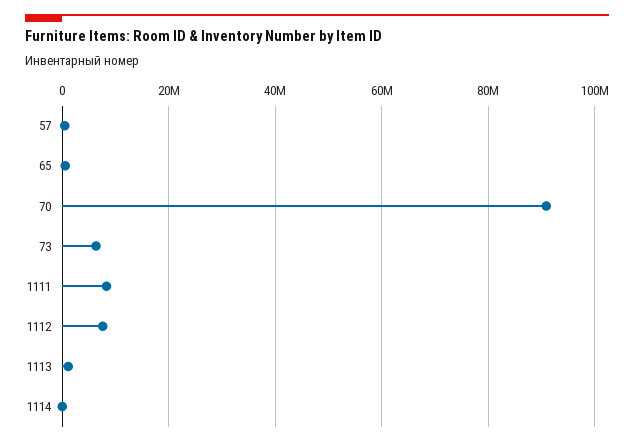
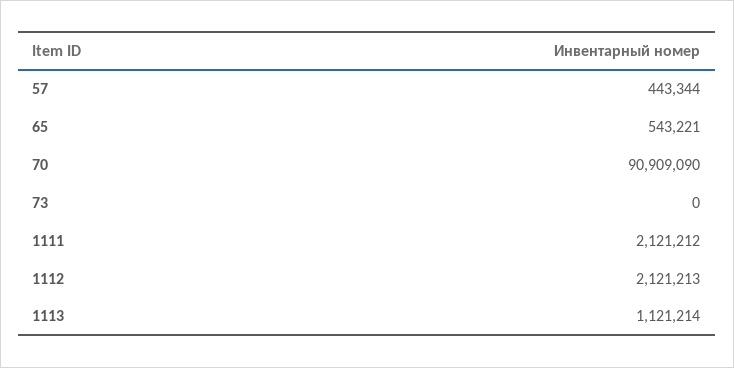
73: 6000000 -> 0
1111: 8000000 -> 2121212
1112: 8000000 -> 2121213
1114: 0 -> none

